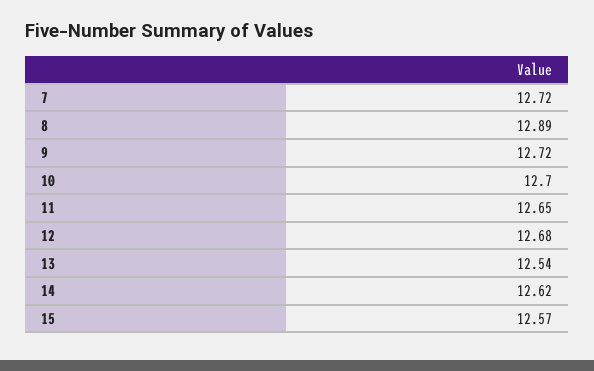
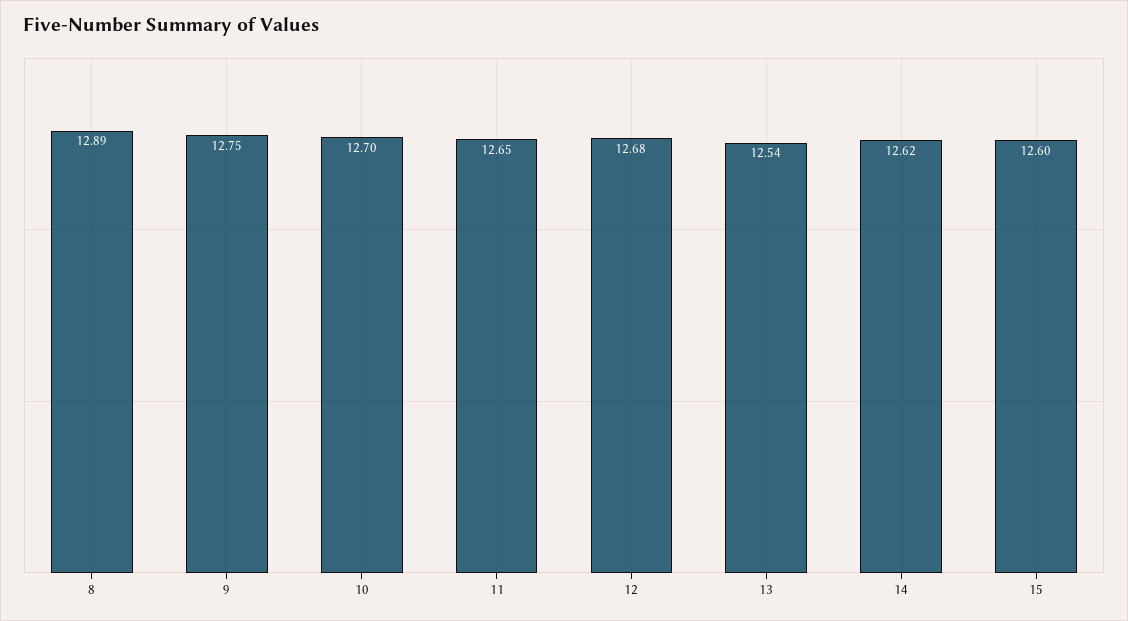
7: 12.72 -> none
9: 12.72 -> 12.75
15: 12.57 -> 12.6

